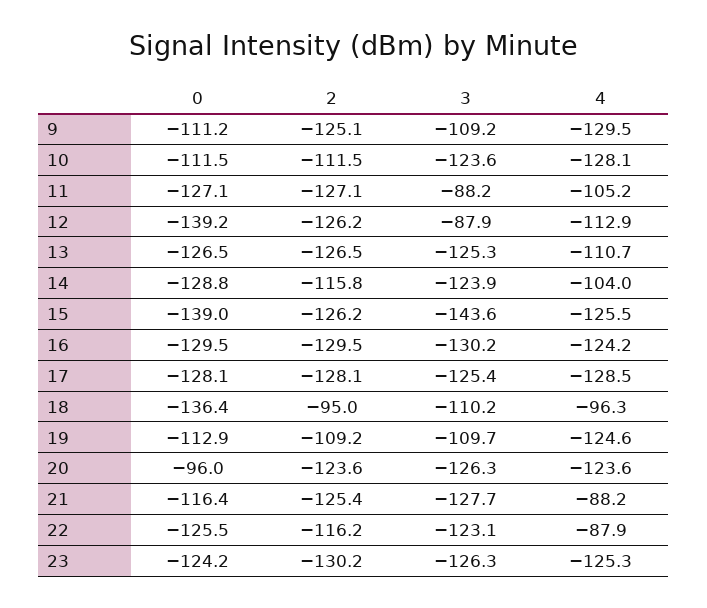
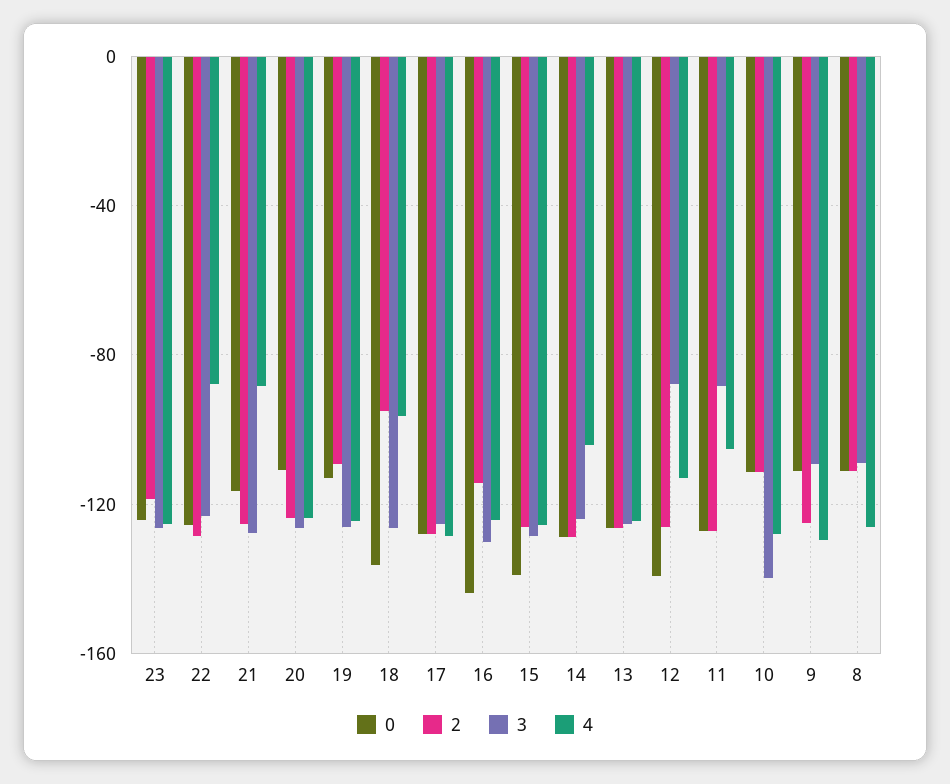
3, 10: -123.6 -> -140
4, 13: -110.7 -> -125
2, 14: -115.8 -> -130
3, 15: -143.6 -> -130
0, 16: -129.5 -> -145
2, 16: -129.5 -> -115
3, 18: -110.2 -> -125
3, 19: -109.7 -> -125
0, 20: -96 -> -110
2, 22: -116.2 -> -130
2, 23: -130.2 -> -120
0, 8: none -> -110
2, 8: none -> -110
3, 8: none -> -110
4, 8: none -> -125

